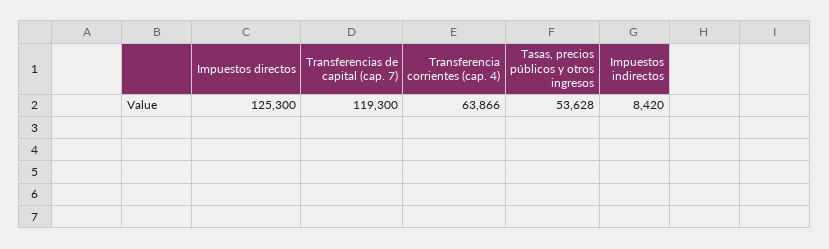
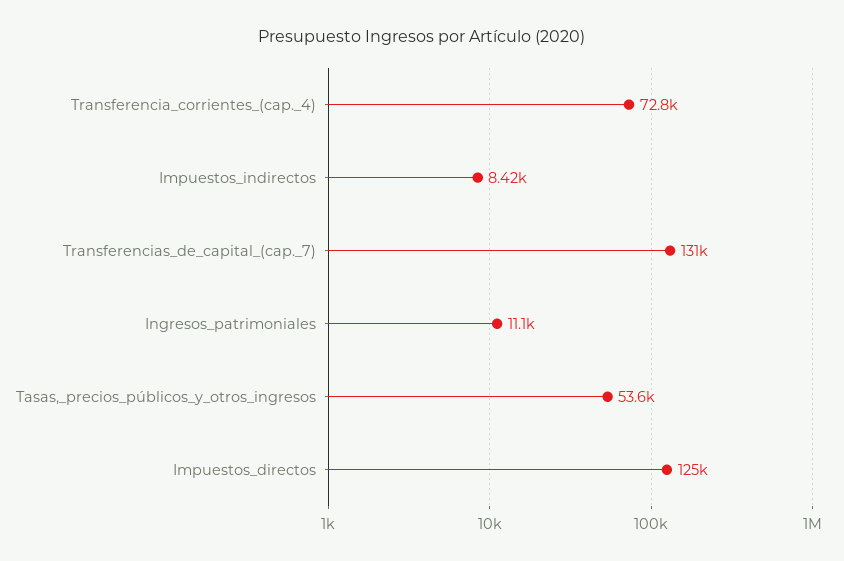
Transferencias de capital (cap. 7): 119300 -> 131000
Transferencia corrientes (cap. 4): 63866 -> 72800
Ingresos_patrimoniales: none -> 11100

